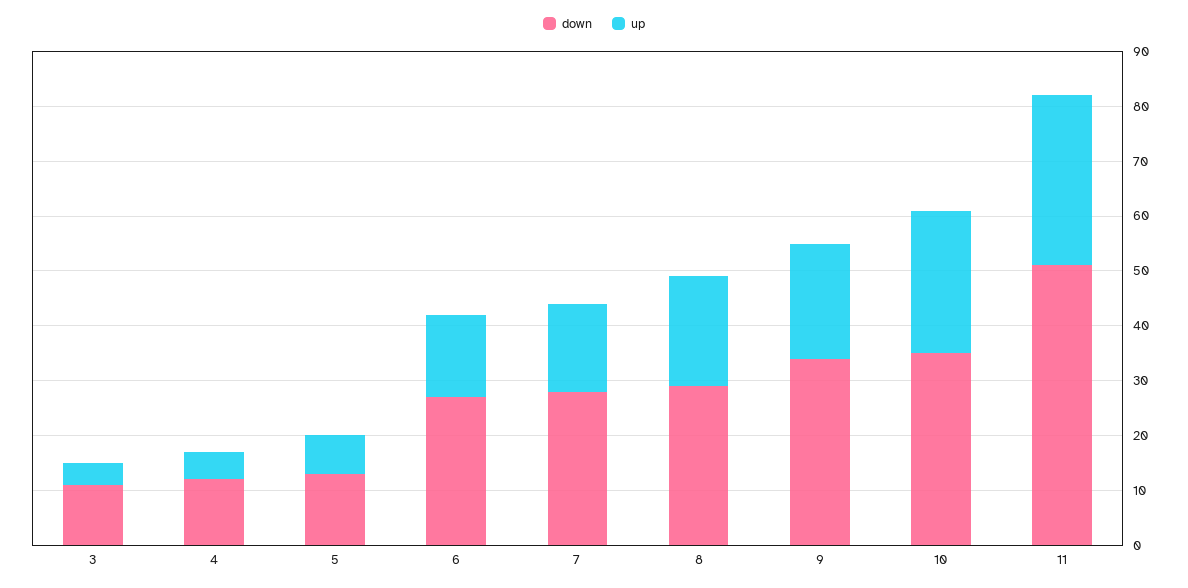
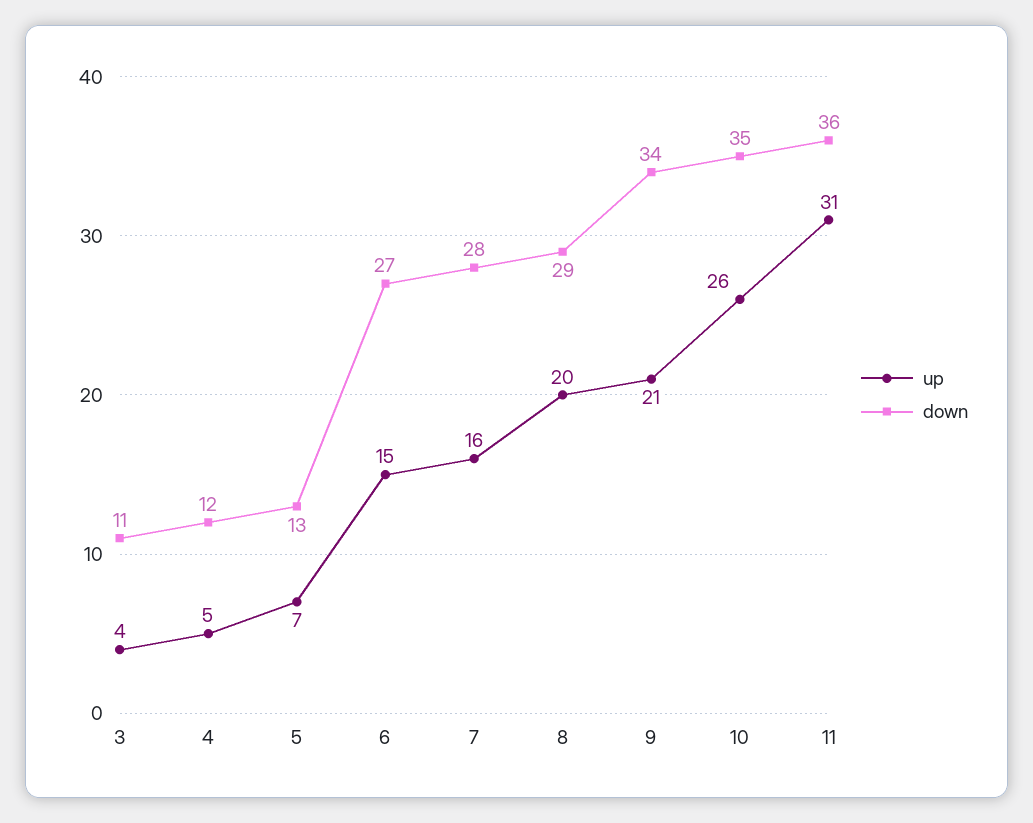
down, 11: 50 -> 36

